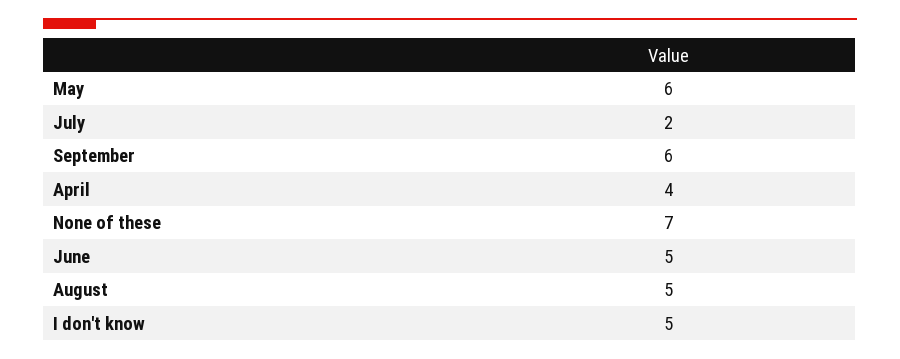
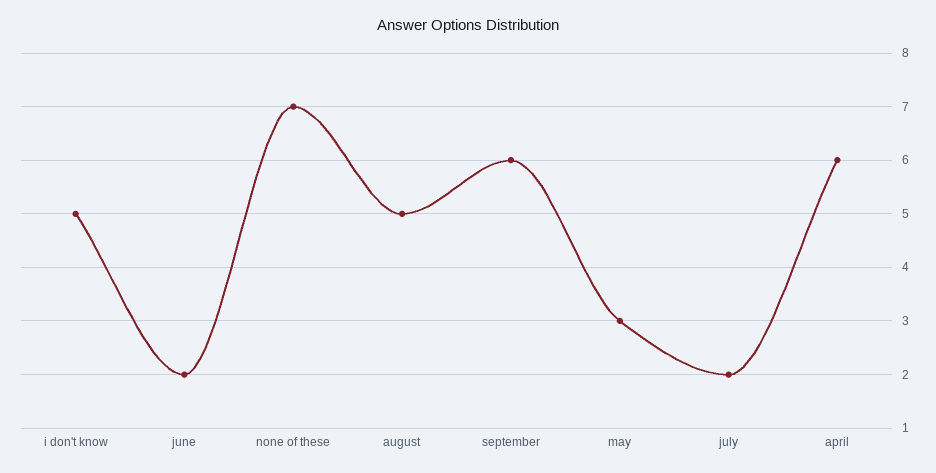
May: 6 -> 3
April: 4 -> 6
June: 5 -> 2

